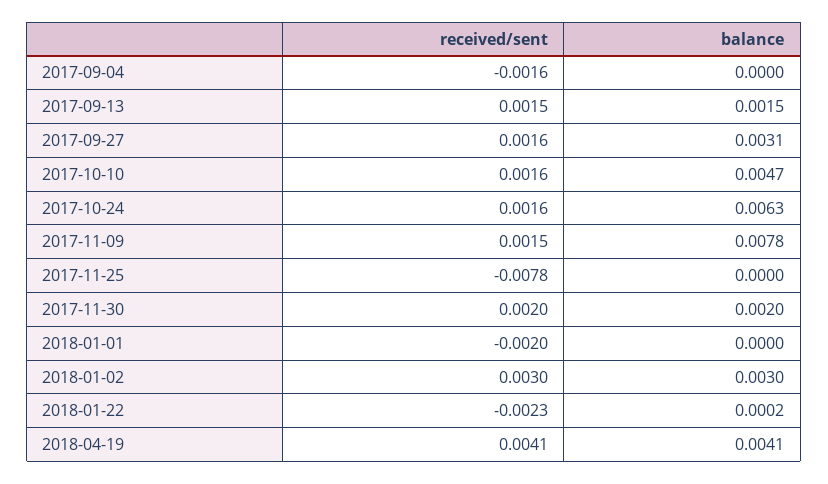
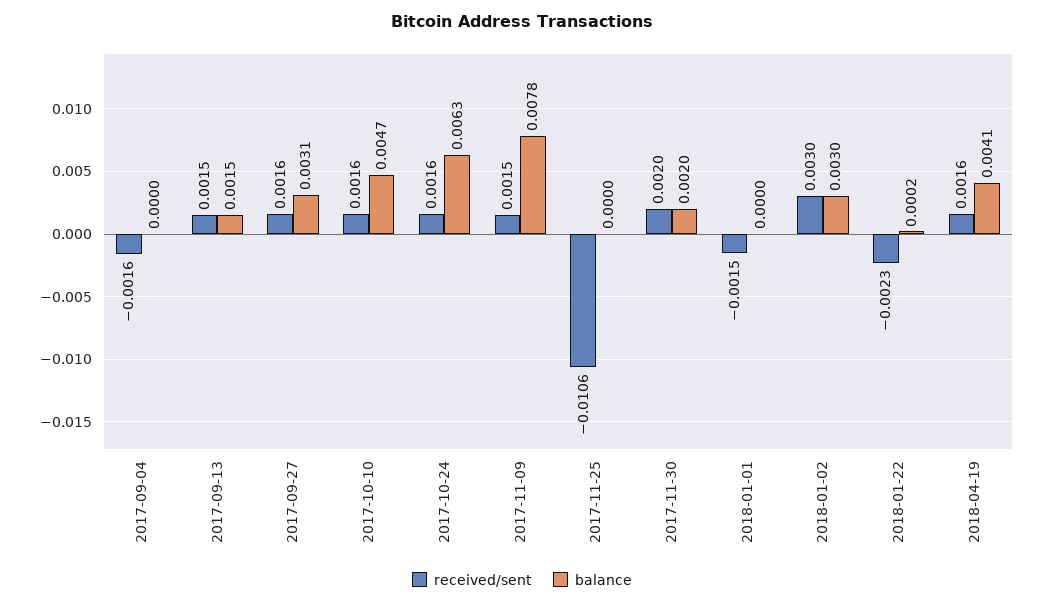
received/sent, 2017-11-25: -0.0078 -> -0.0106
received/sent, 2018-01-01: -0.002 -> -0.0015
received/sent, 2018-04-19: 0.0041 -> 0.0016

